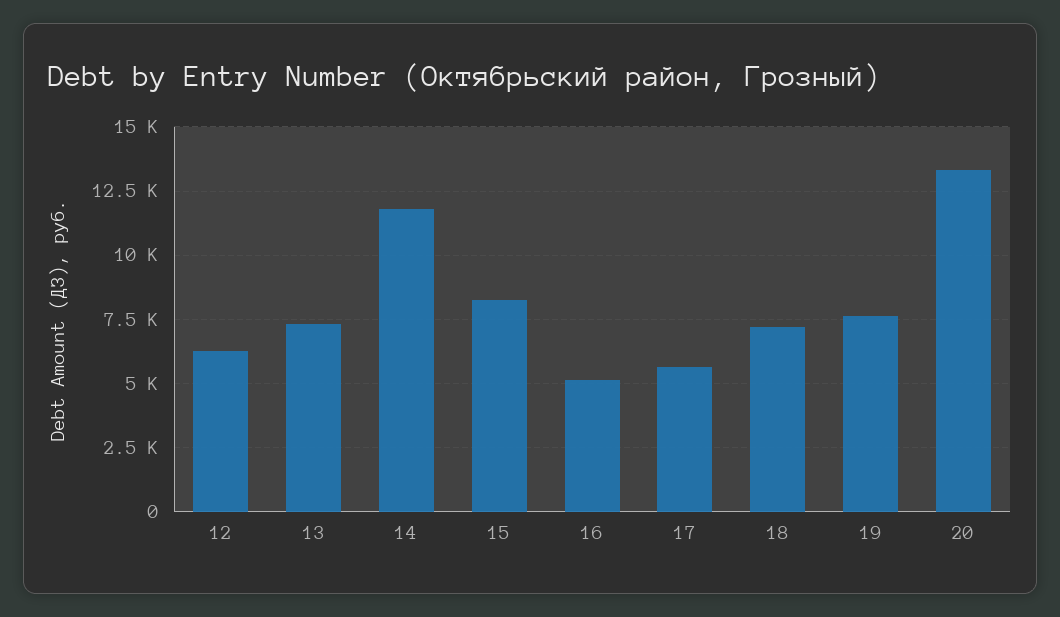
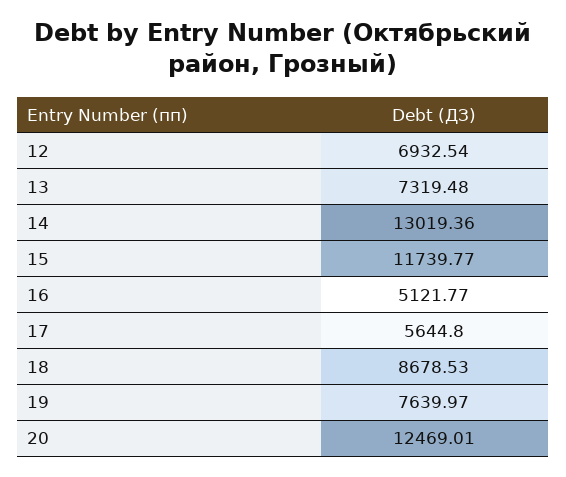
12: 6250 -> 6932.54
14: 11750 -> 13019.36
15: 8250 -> 11739.77
18: 7250 -> 8678.53
20: 13250 -> 12469.01

